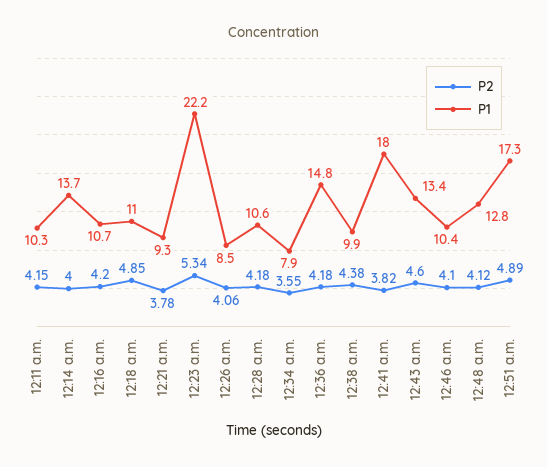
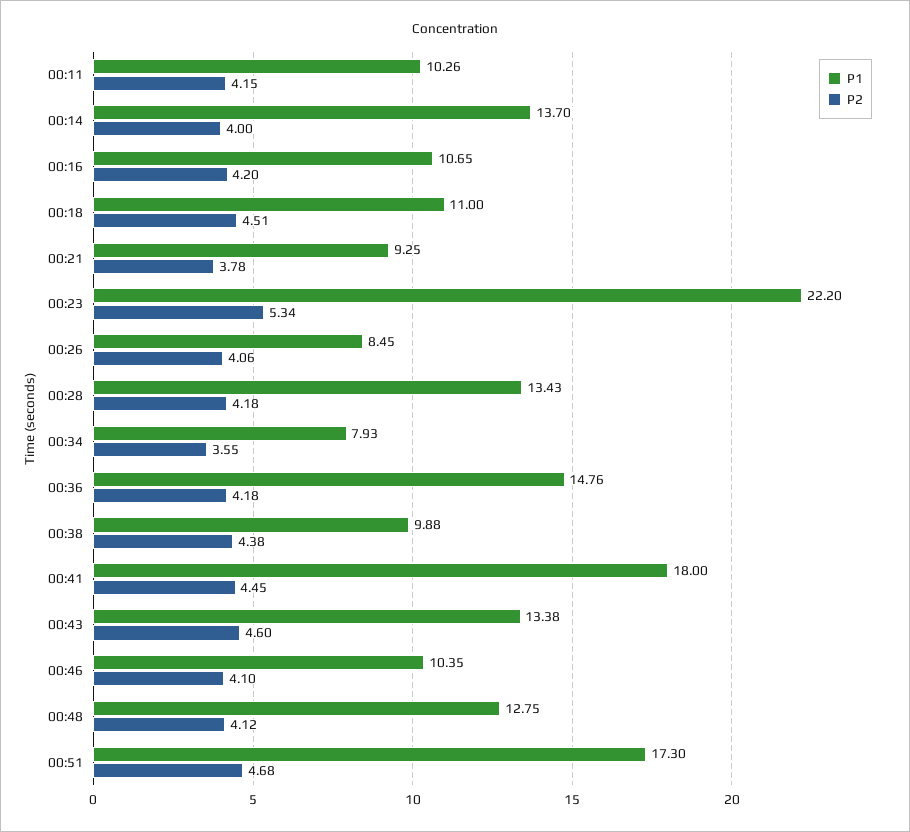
P2, 12:18 a.m.: 4.85 -> 4.51
P1, 12:28 a.m.: 10.6 -> 13.43
P2, 12:41 a.m.: 3.82 -> 4.45
P2, 12:51 a.m.: 4.89 -> 4.68

